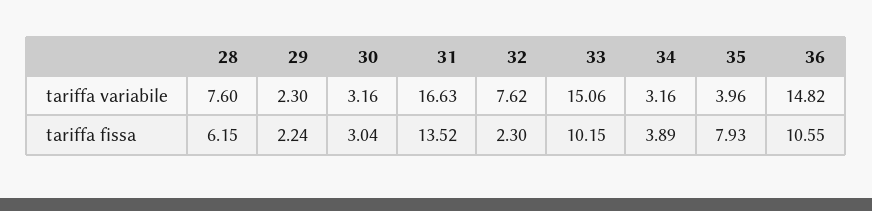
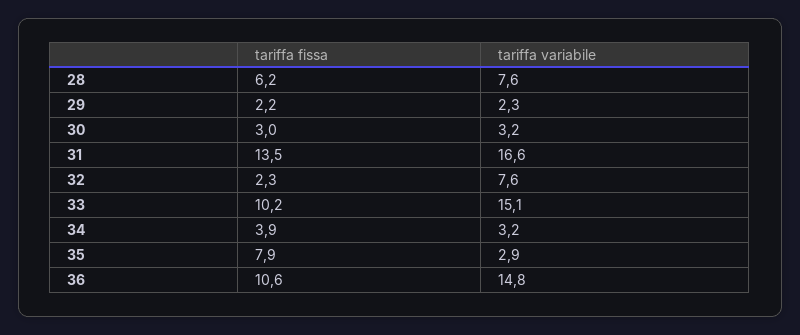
35, tariffa variabile: 3.96 -> 2.9

